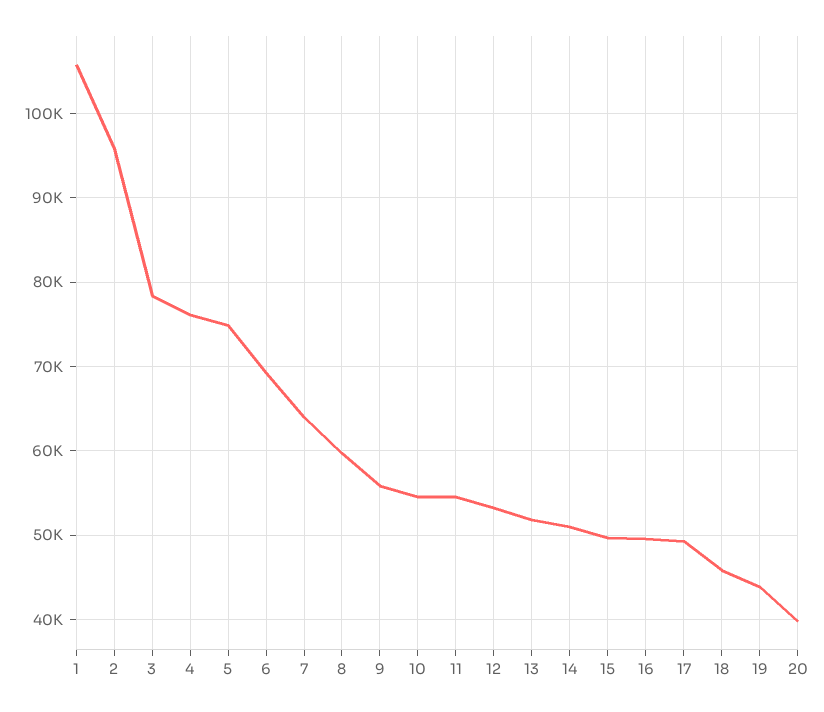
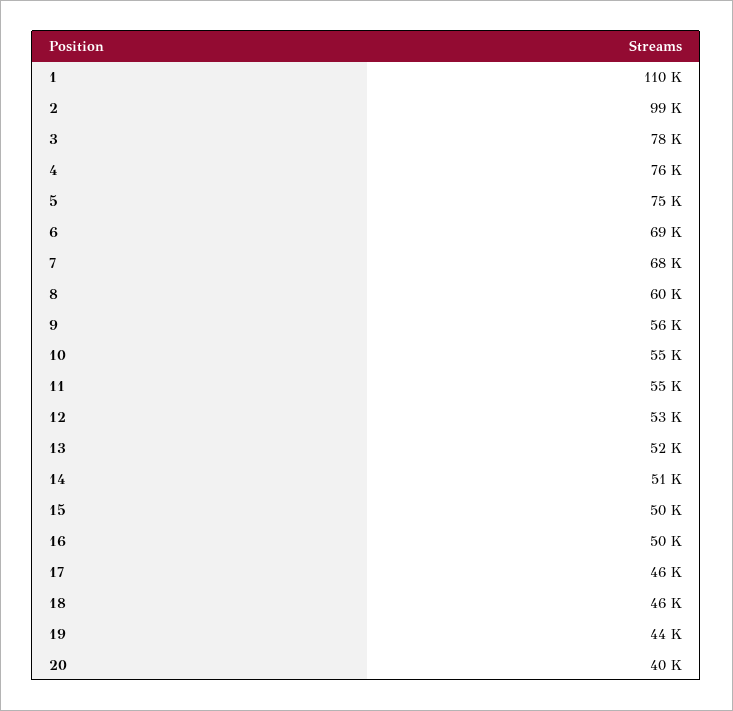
1: 106000 -> 110000
2: 96000 -> 99000
7: 64000 -> 68000
17: 49000 -> 46000

